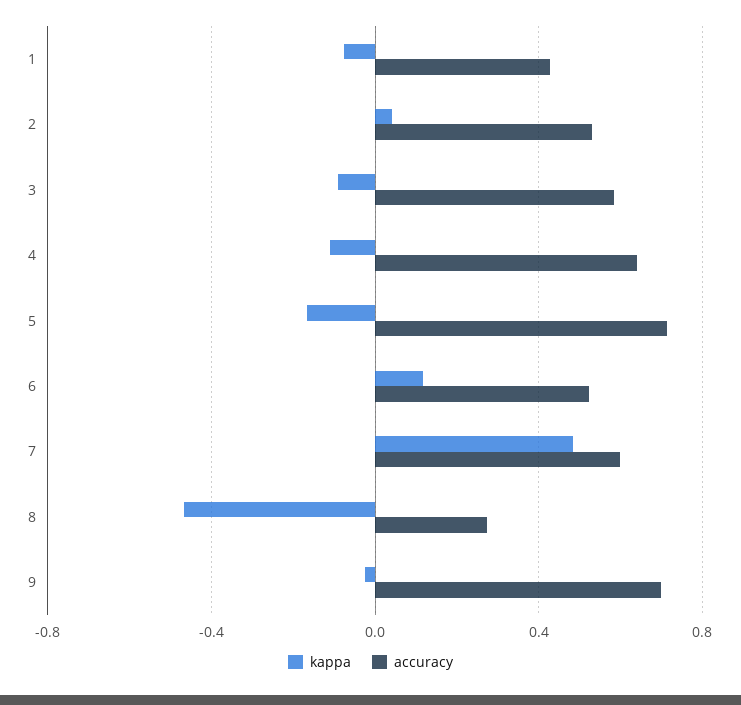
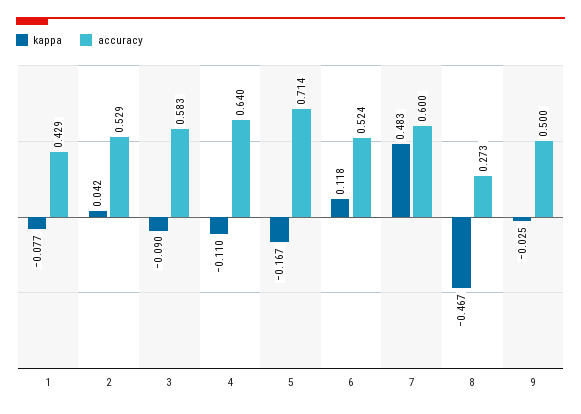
accuracy, 9: 0.7 -> 0.5

